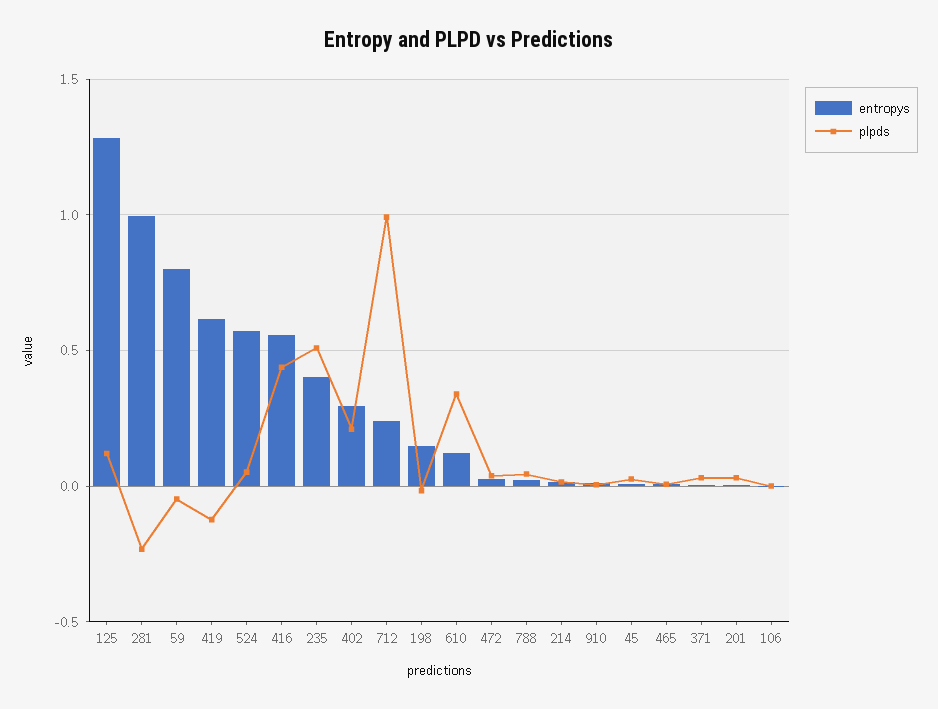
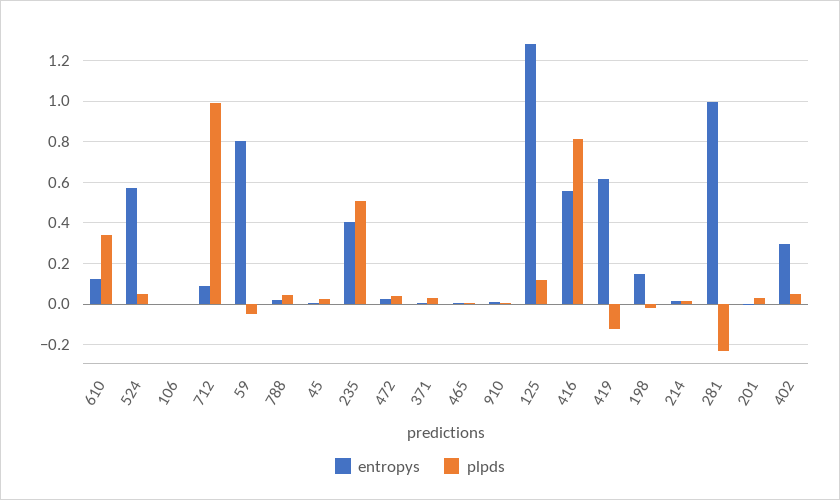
plpds, 416: 0.45 -> 0.8
plpds, 402: 0.2 -> 0.05
entropys, 712: 0.25 -> 0.1

